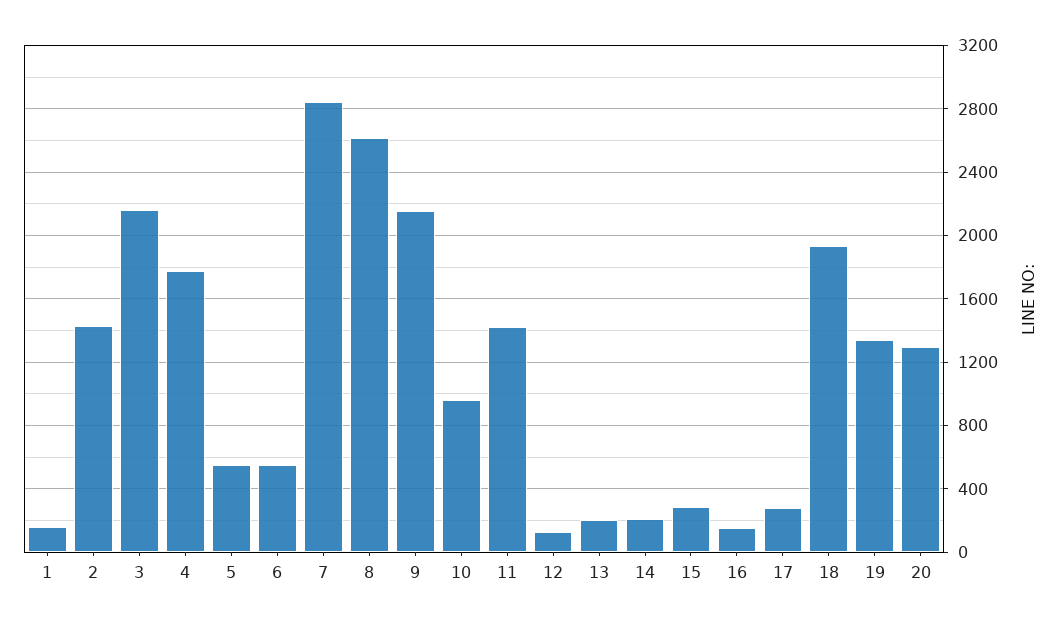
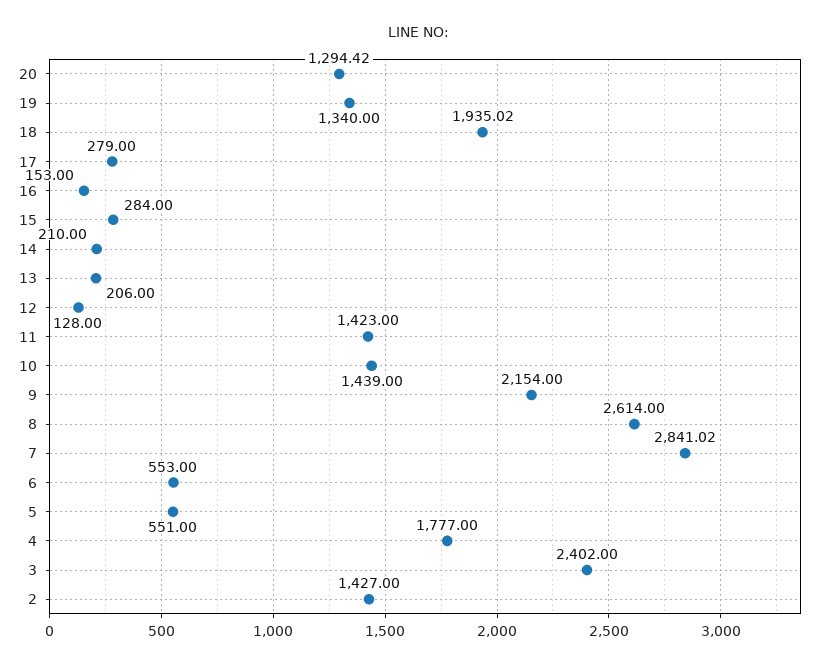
1: 150 -> none
3: 2150 -> 2402
10: 950 -> 1439

